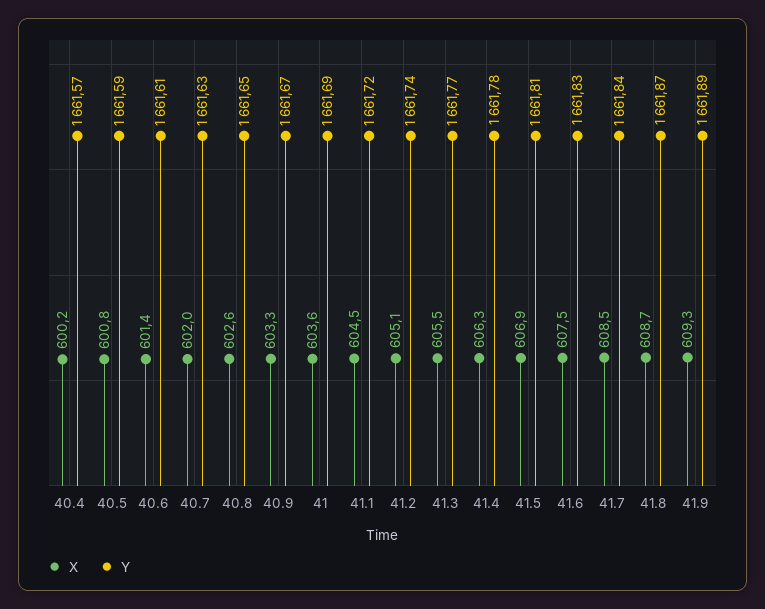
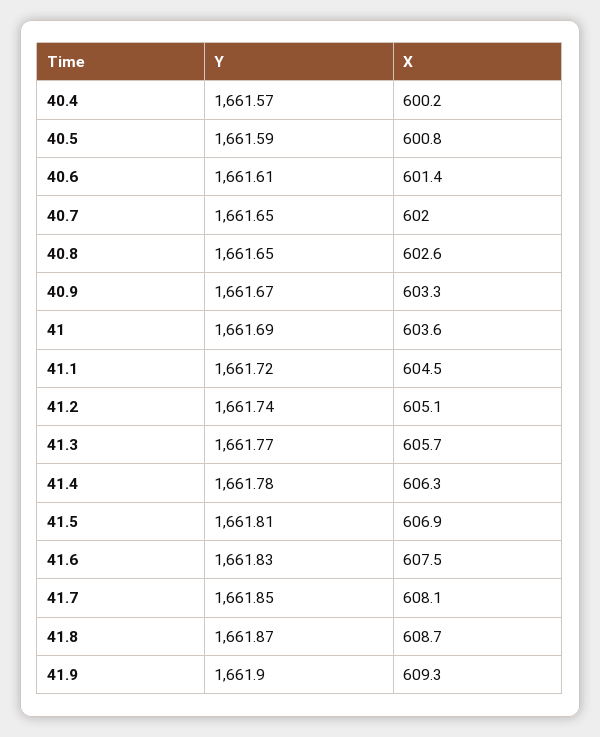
Y, 40.7: 1661.63 -> 1661.65
X, 41.3: 605.5 -> 605.7
X, 41.7: 608.5 -> 608.1
Y, 41.7: 1661.84 -> 1661.85
Y, 41.9: 1661.89 -> 1661.9

